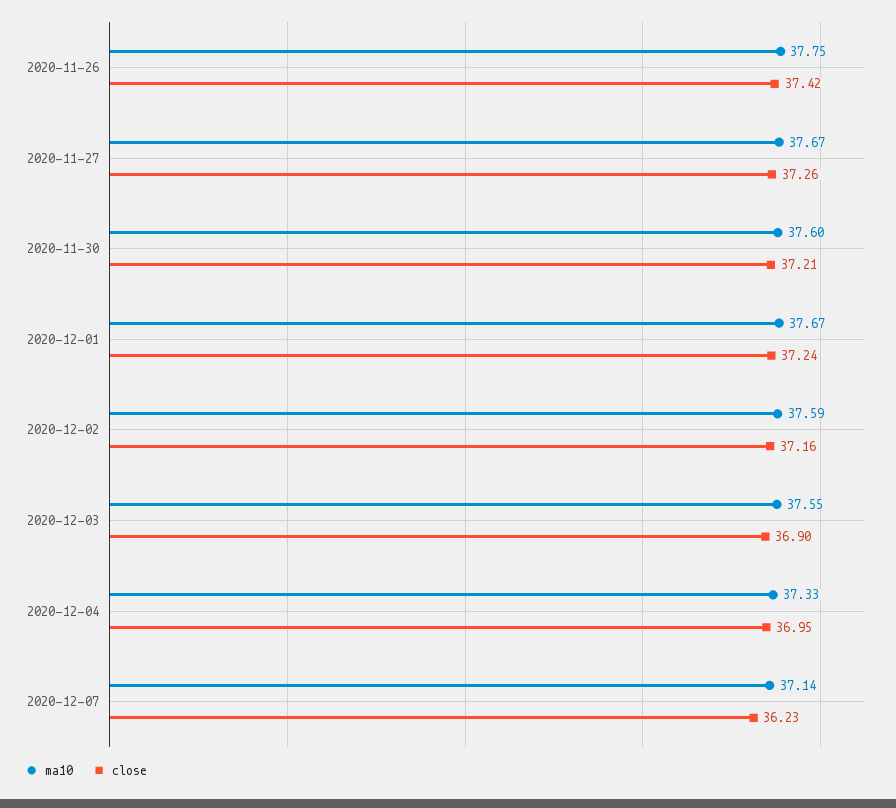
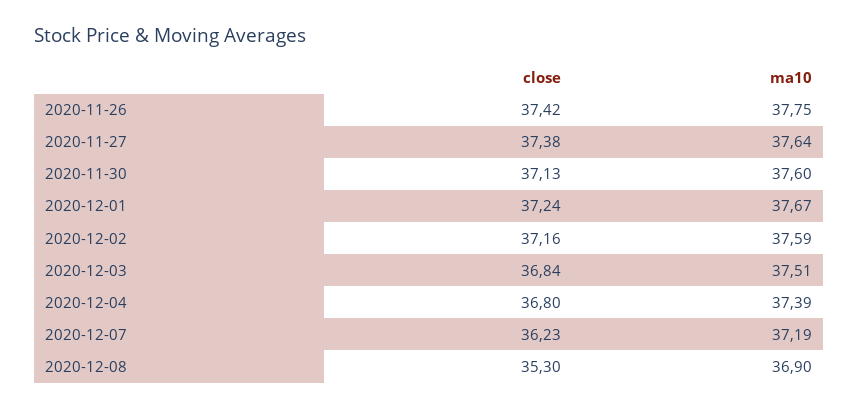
ma10, 2020-11-27: 37.67 -> 37.64
close, 2020-11-27: 37.26 -> 37.38
close, 2020-11-30: 37.21 -> 37.13
ma10, 2020-12-03: 37.55 -> 37.51
close, 2020-12-03: 36.9 -> 36.84
ma10, 2020-12-04: 37.33 -> 37.39
close, 2020-12-04: 36.95 -> 36.8
ma10, 2020-12-07: 37.14 -> 37.19
close, 2020-12-08: none -> 35.3
ma10, 2020-12-08: none -> 36.9

